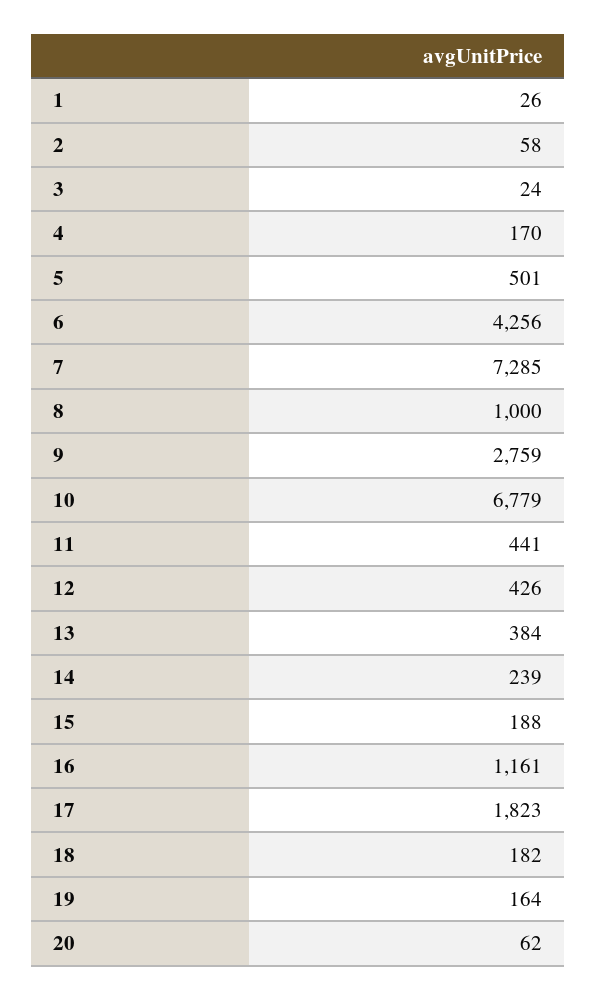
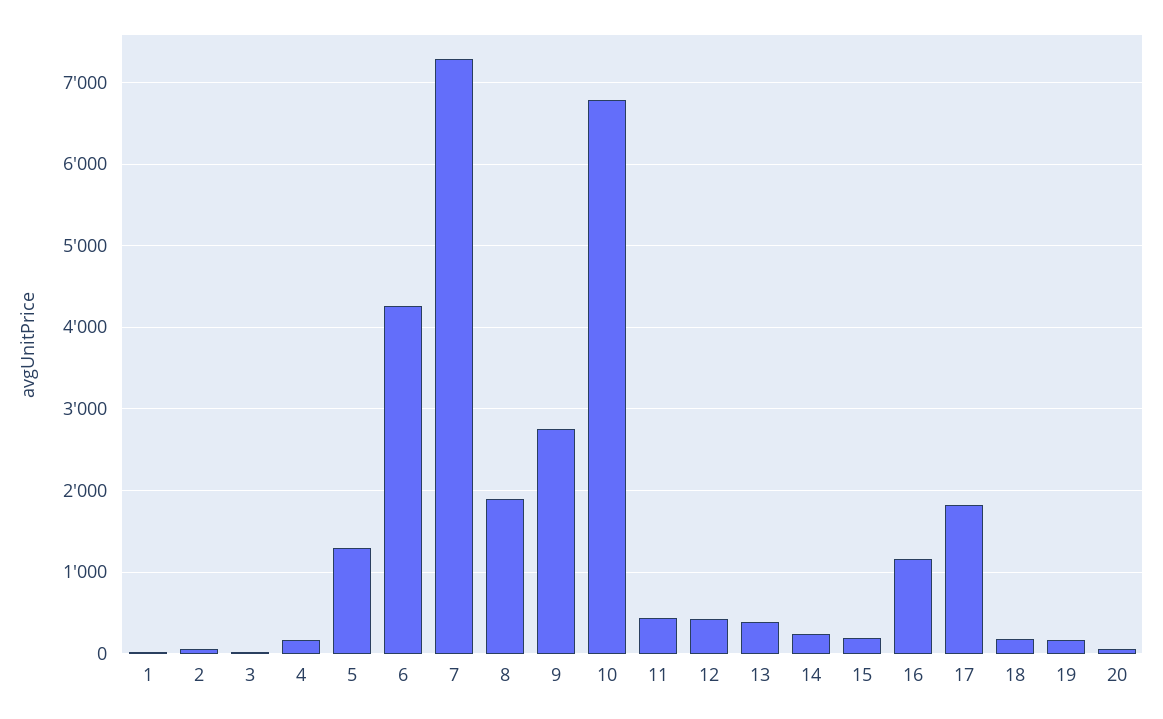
5: 501 -> 1300
8: 1000 -> 1900

